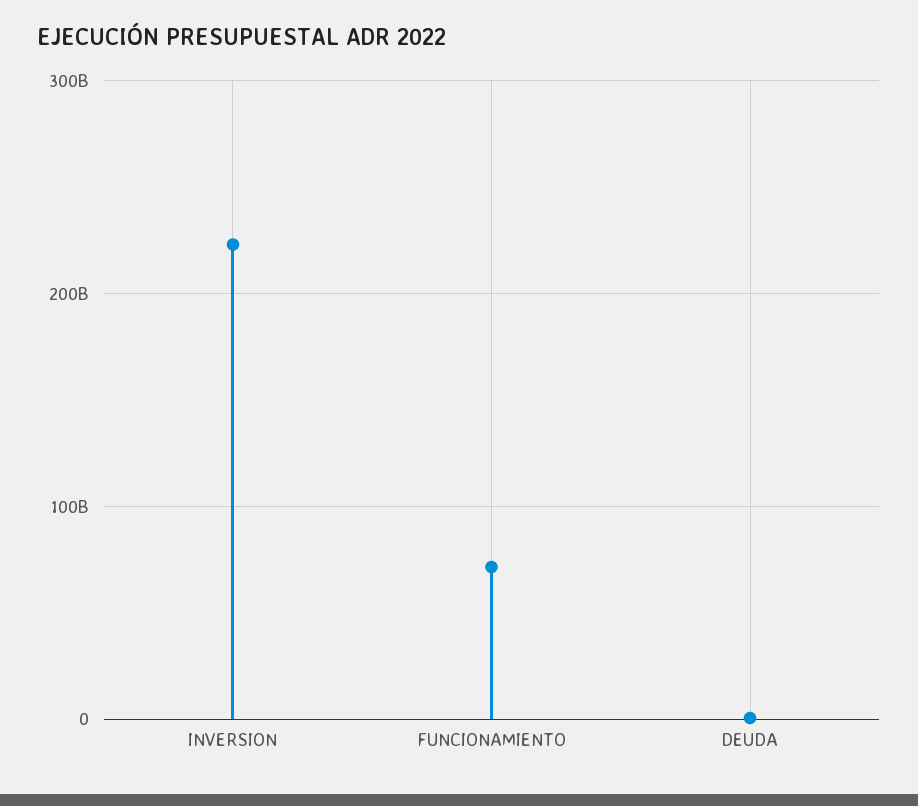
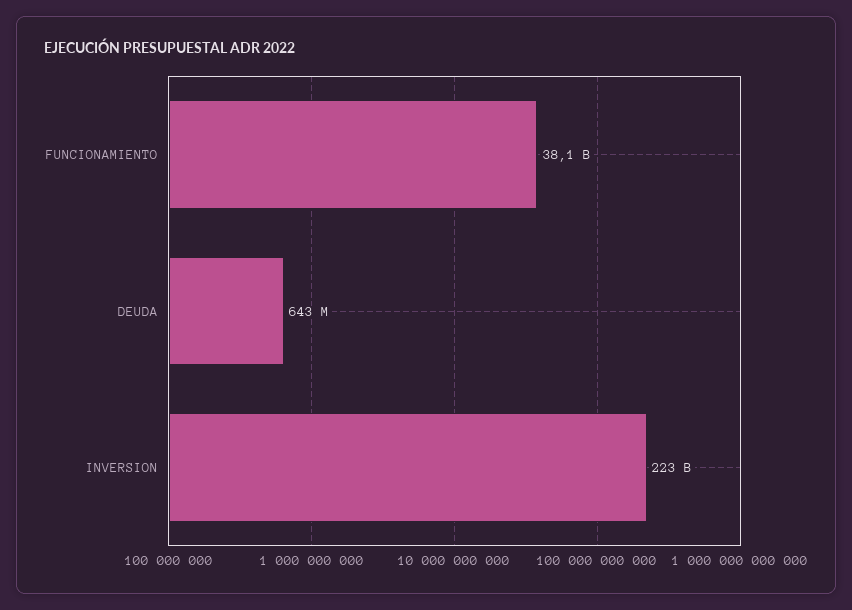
FUNCIONAMIENTO: 70000000000 -> 38100000000

